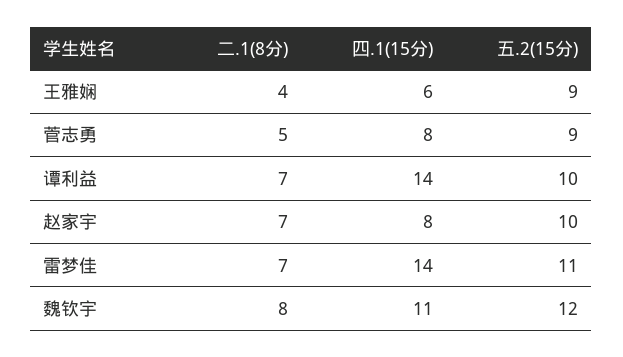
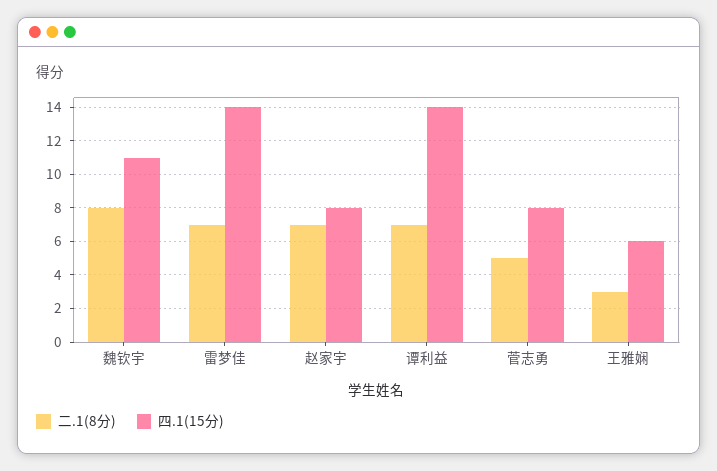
二.1(8分), 王雅娴: 4 -> 3
五.2(15分), 王雅娴: 9 -> none
五.2(15分), 菅志勇: 9 -> none
五.2(15分), 谭利益: 10 -> none
五.2(15分), 赵家宇: 10 -> none
五.2(15分), 雷梦佳: 11 -> none
五.2(15分), 魏钦宇: 12 -> none

